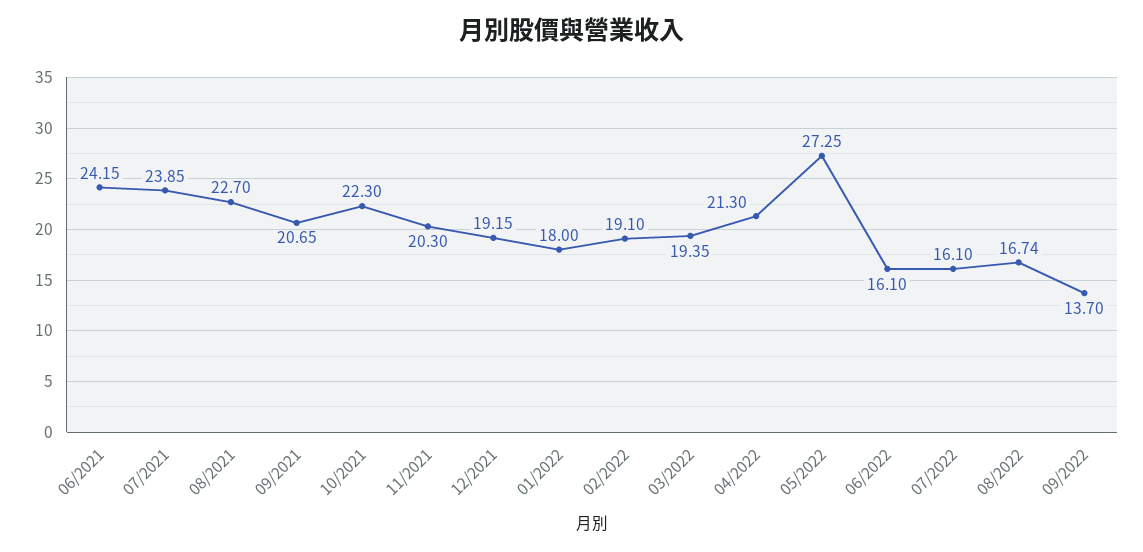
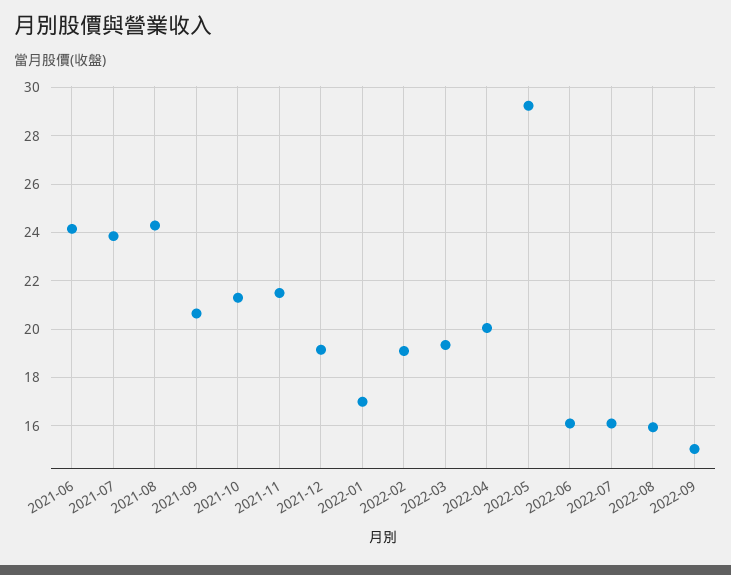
08/2021: 22.7 -> 24.25
10/2021: 22.3 -> 21.25
11/2021: 20.3 -> 21.5
01/2022: 18 -> 17
04/2022: 21.3 -> 20
05/2022: 27.25 -> 29.25
08/2022: 16.74 -> 16
09/2022: 13.7 -> 15

